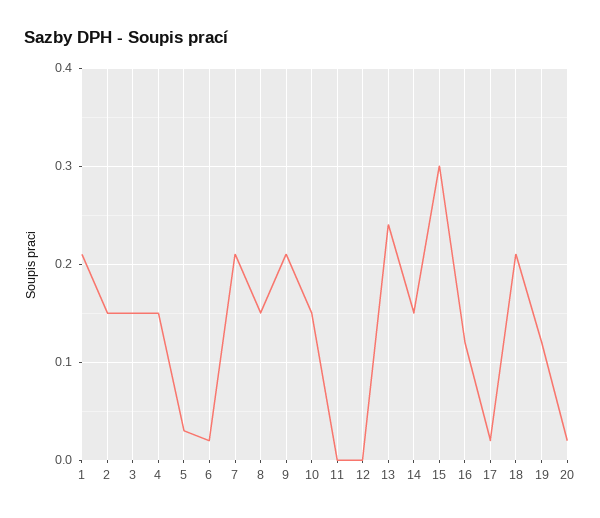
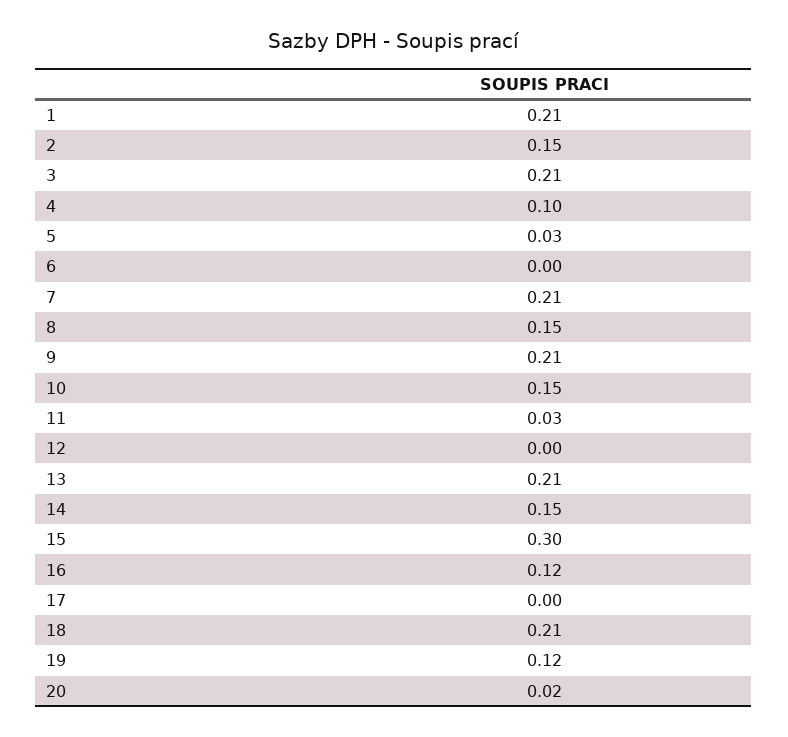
3: 0.15 -> 0.21
4: 0.15 -> 0.1
6: 0.02 -> 0
11: 0 -> 0.03
13: 0.24 -> 0.21
17: 0.02 -> 0

